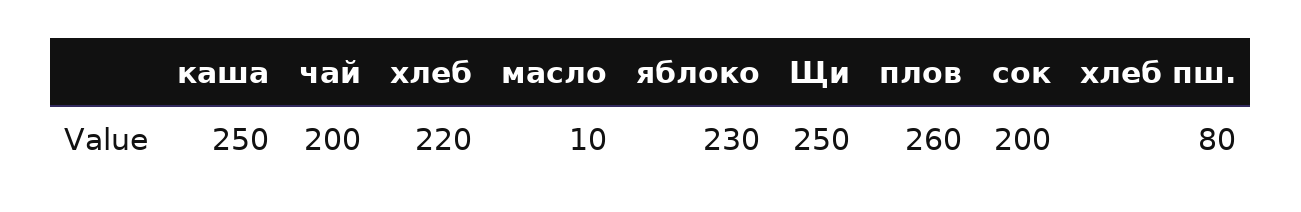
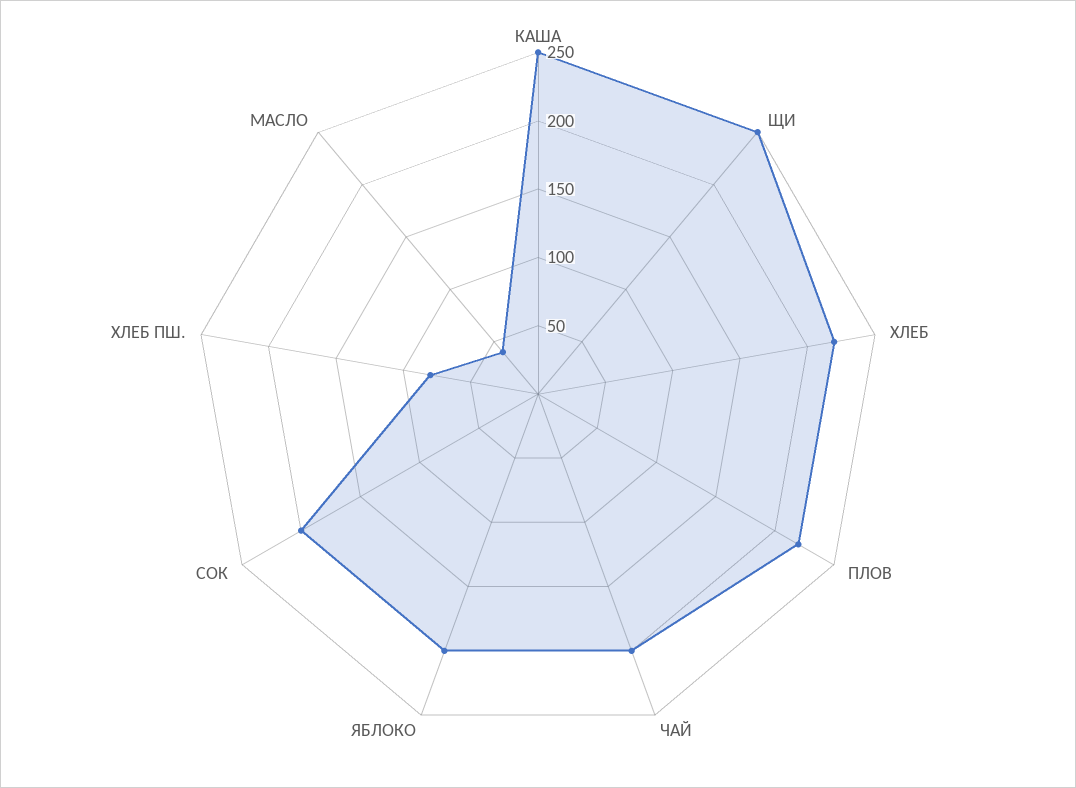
масло: 10 -> 40
яблоко: 230 -> 200
плов: 260 -> 220

